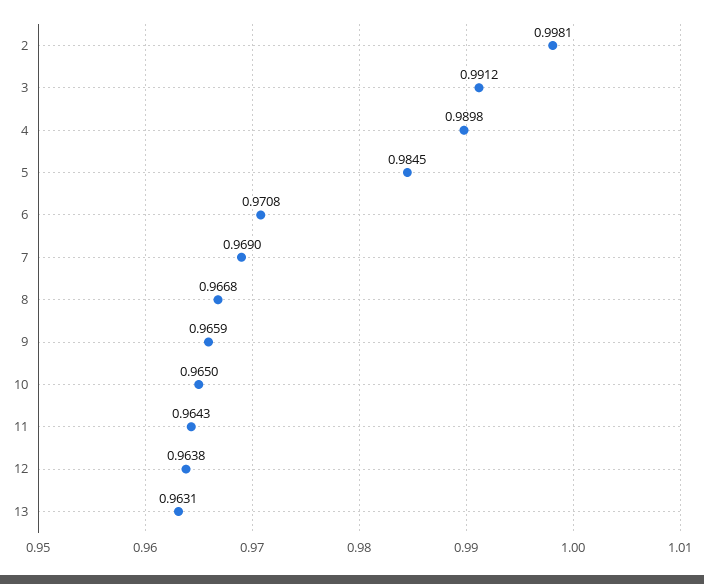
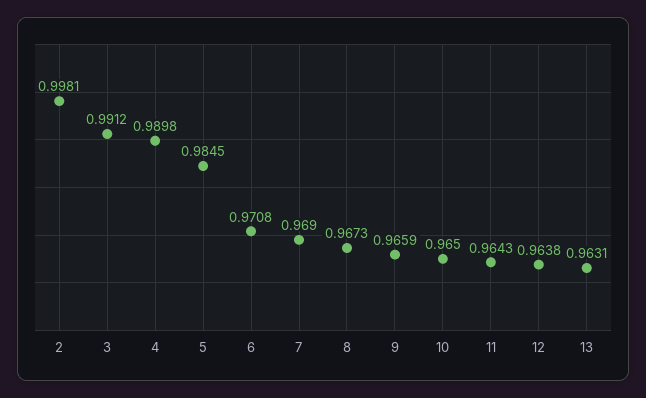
8: 0.9668 -> 0.9673

